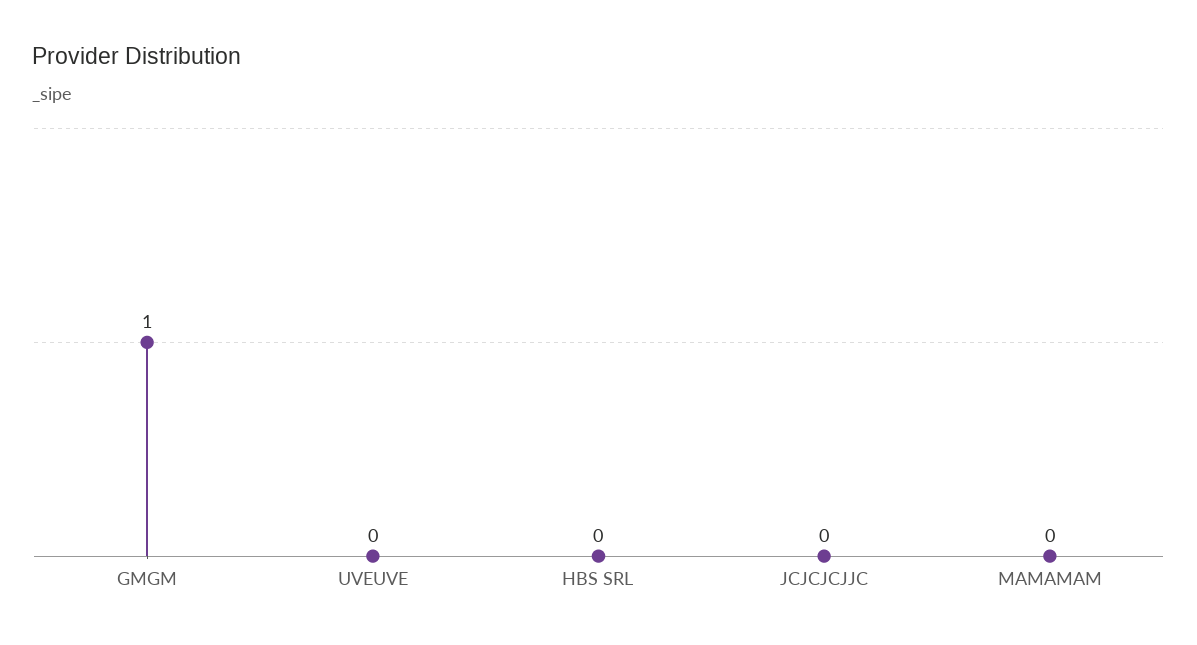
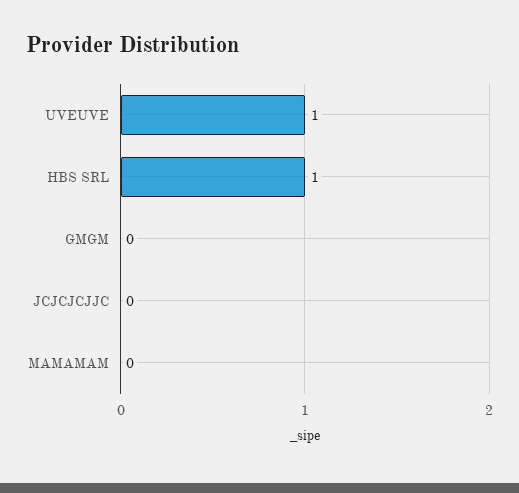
GMGM: 1 -> 0
UVEUVE: 0 -> 1
HBS SRL: 0 -> 1

